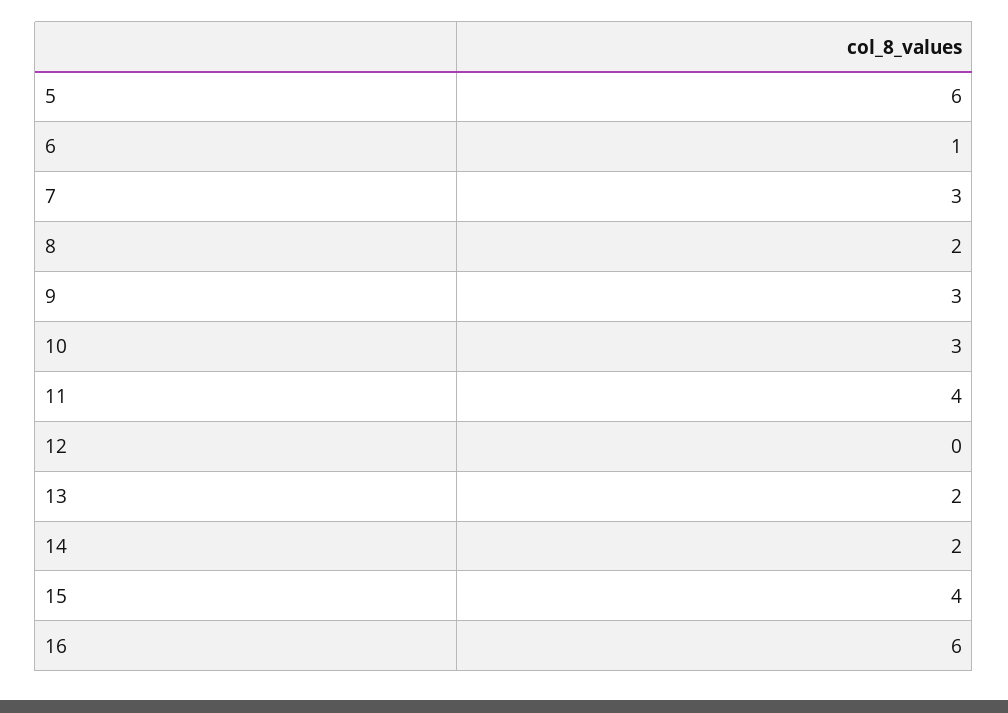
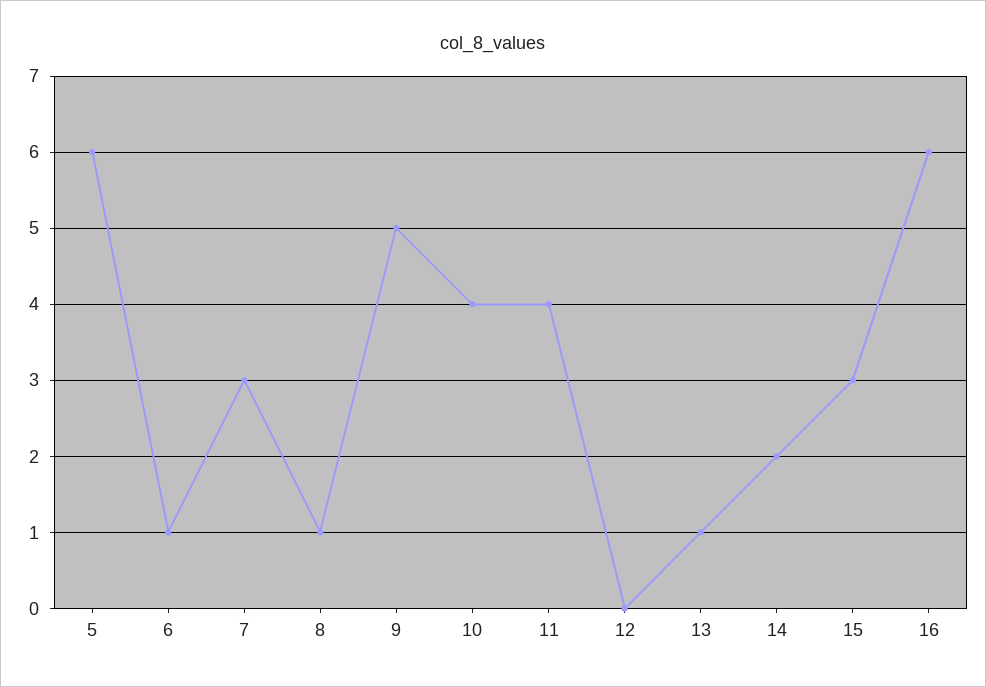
8: 2 -> 1
9: 3 -> 5
10: 3 -> 4
13: 2 -> 1
15: 4 -> 3

